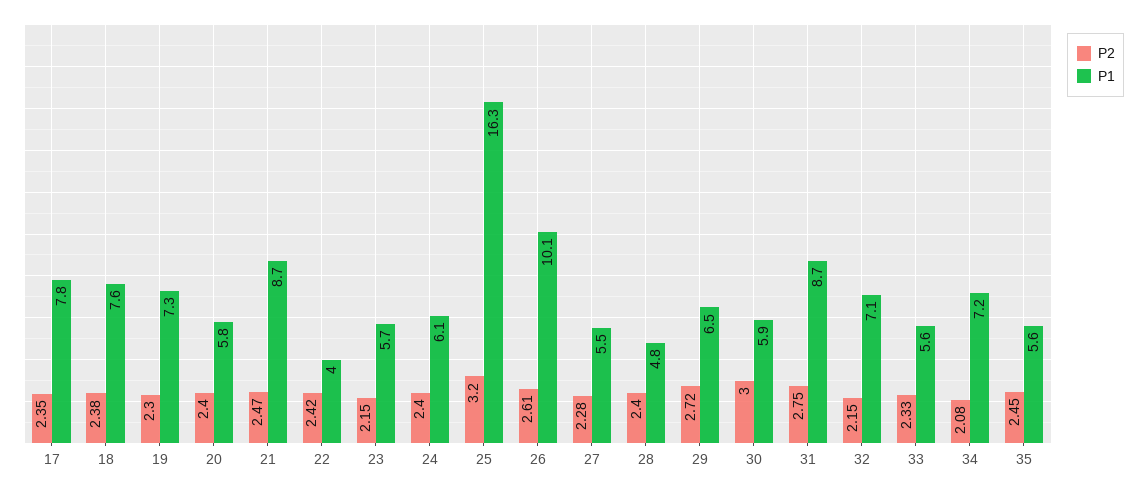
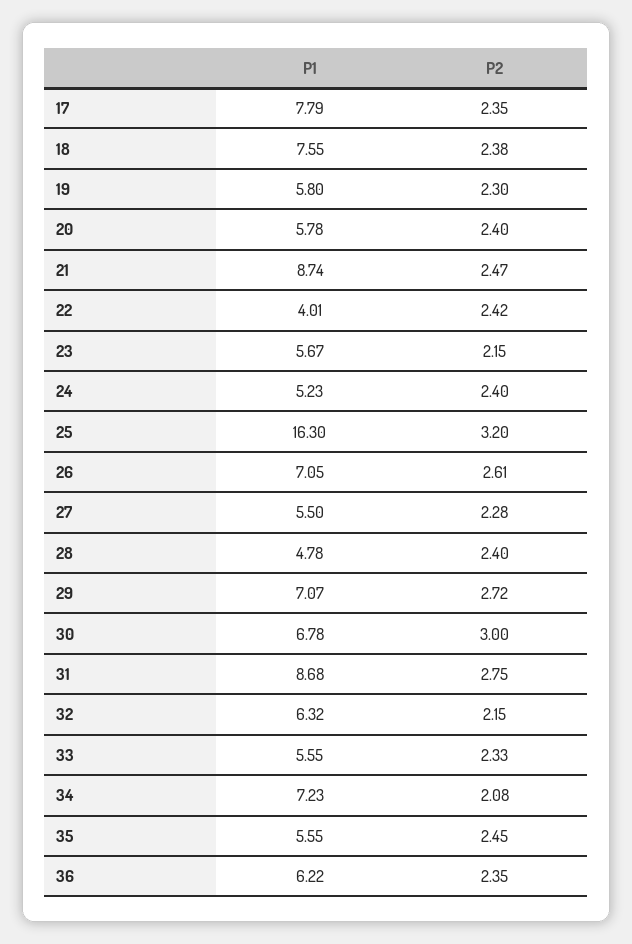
P1, 19: 7.3 -> 5.8
P1, 24: 6.1 -> 5.23
P1, 26: 10.1 -> 7.05
P1, 29: 6.5 -> 7.07
P1, 30: 5.9 -> 6.78
P1, 32: 7.1 -> 6.32
P1, 36: none -> 6.22
P2, 36: none -> 2.35

